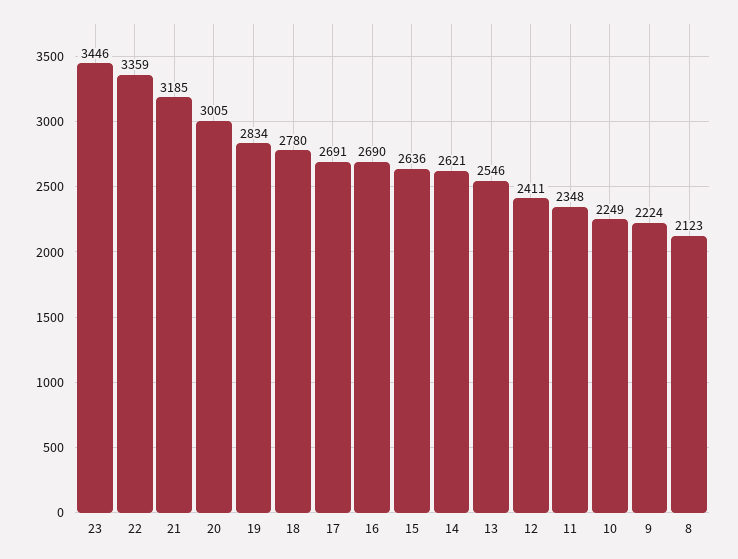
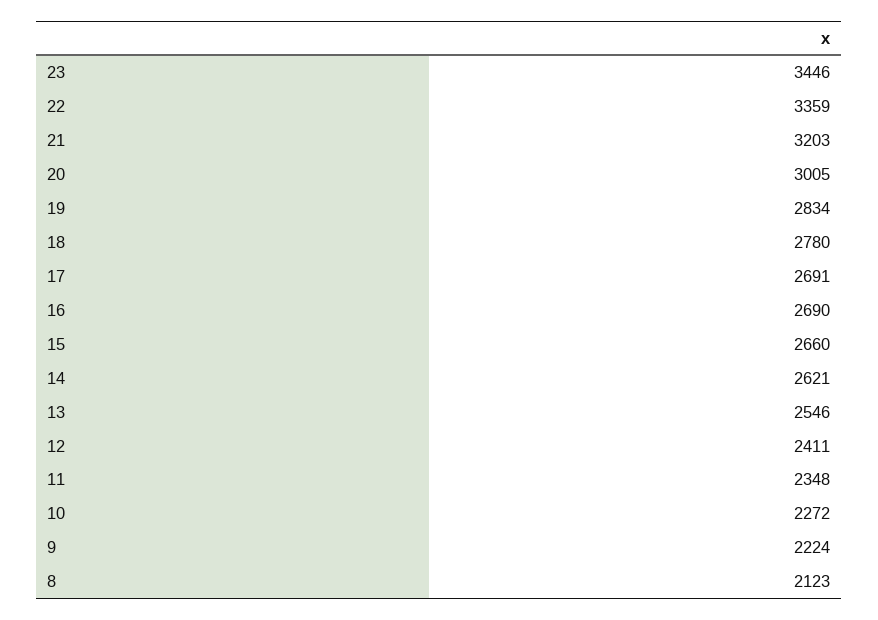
21: 3185 -> 3203
15: 2636 -> 2660
10: 2249 -> 2272

